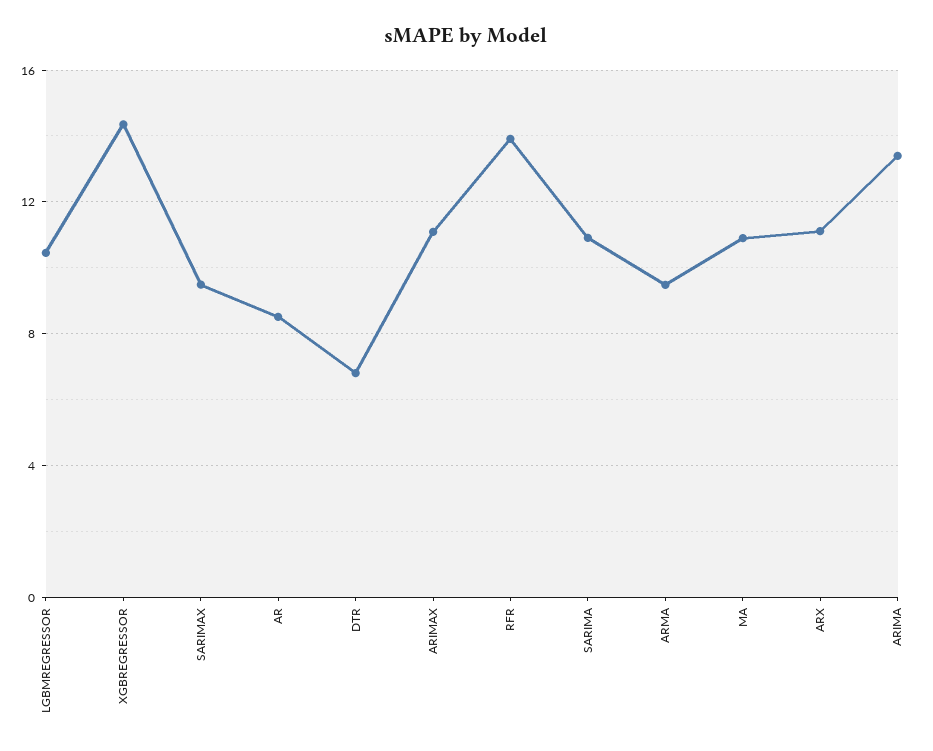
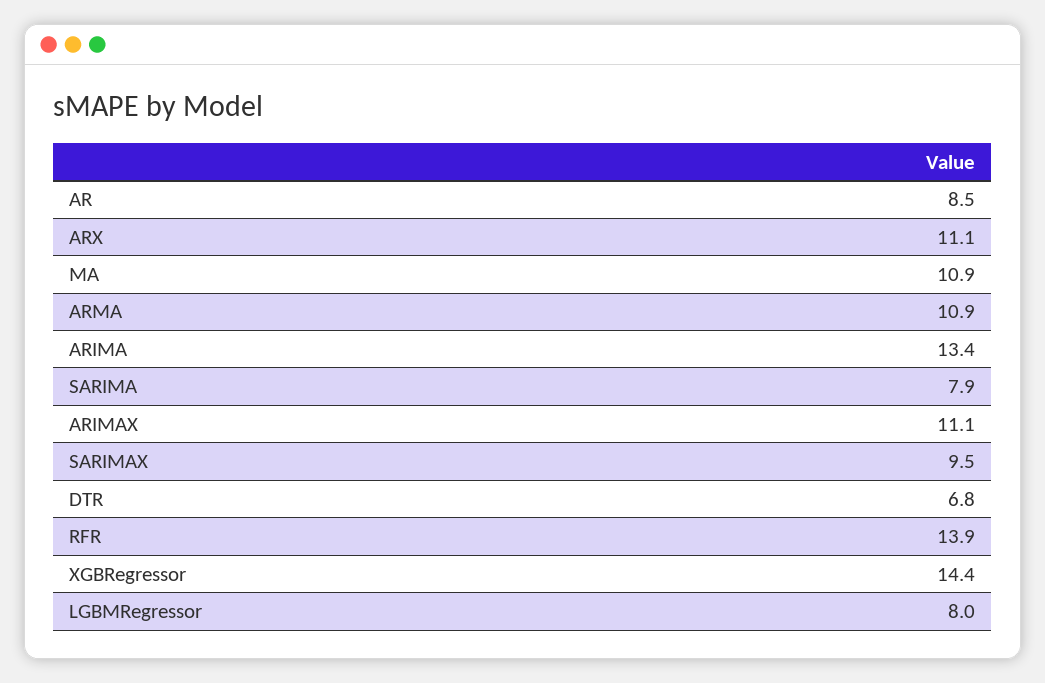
LGBMREGRESSOR: 10.5 -> 8
SARIMA: 11 -> 7.9
ARMA: 9.5 -> 10.9

